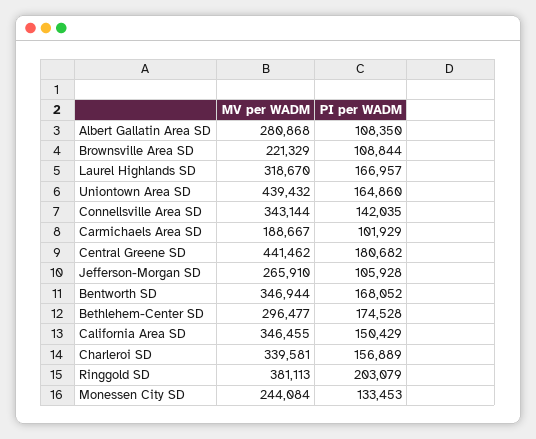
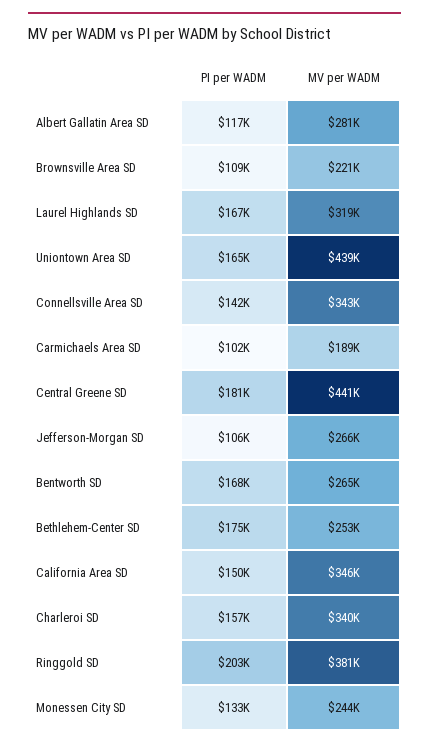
PI per WADM, Albert Gallatin Area SD: 108350 -> 117000
MV per WADM, Bentworth SD: 346944 -> 265000
MV per WADM, Bethlehem-Center SD: 296477 -> 253000

